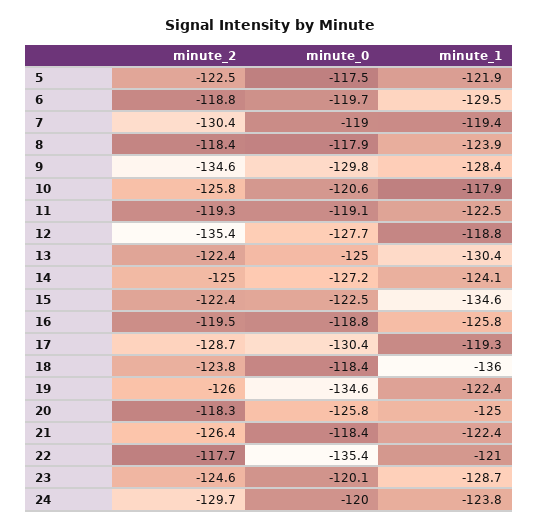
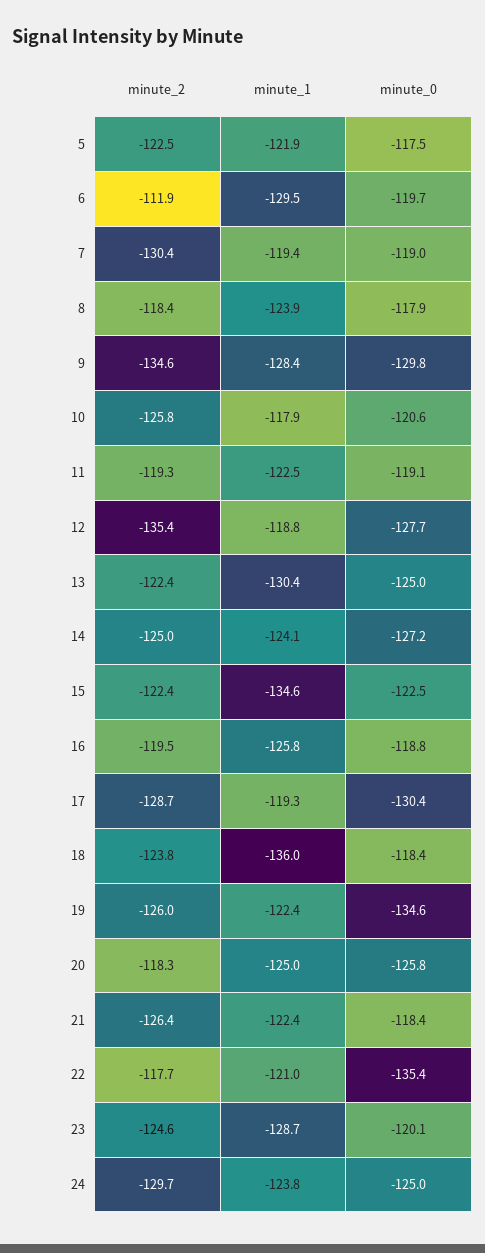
minute_2, 6: -118.8 -> -111.9
minute_0, 24: -120 -> -125

